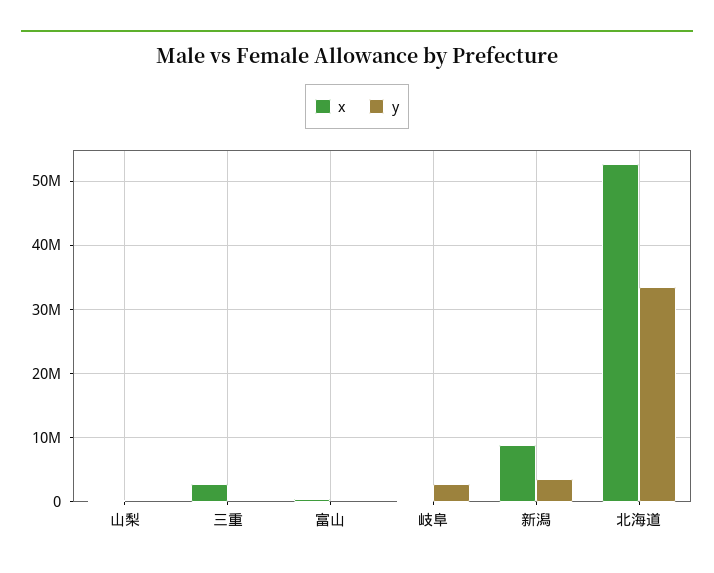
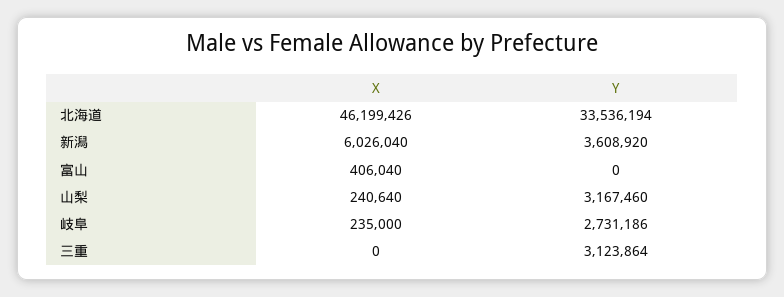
y, 山梨: 0 -> 3167460
x, 三重: 3000000 -> 0
y, 三重: 0 -> 3123864
x, 新潟: 9000000 -> 6026040
x, 北海道: 53000000 -> 46199426

